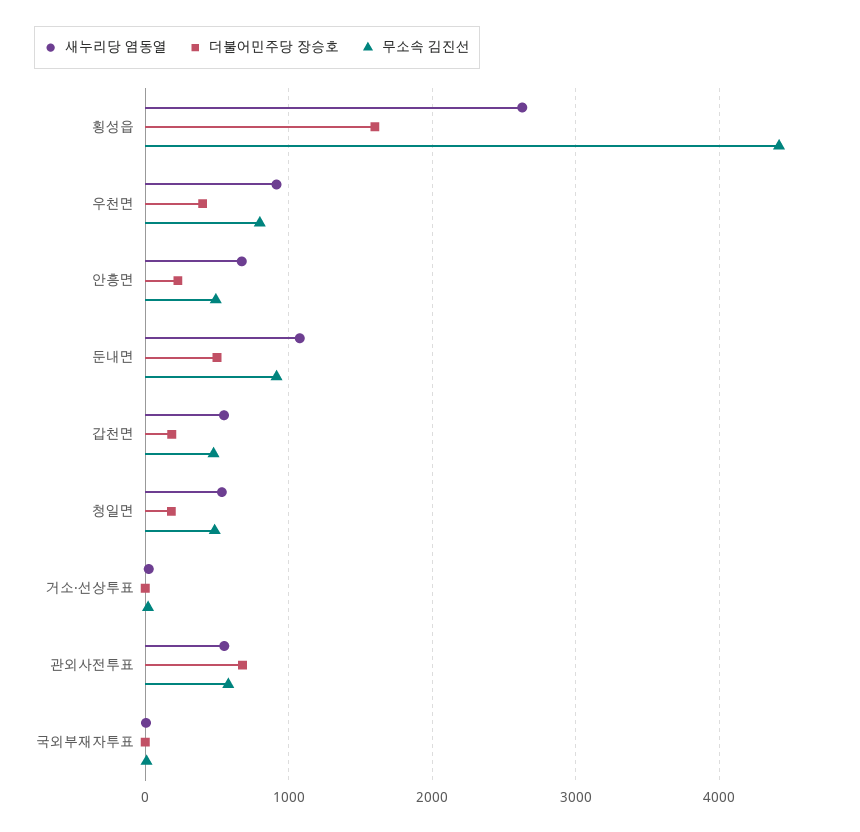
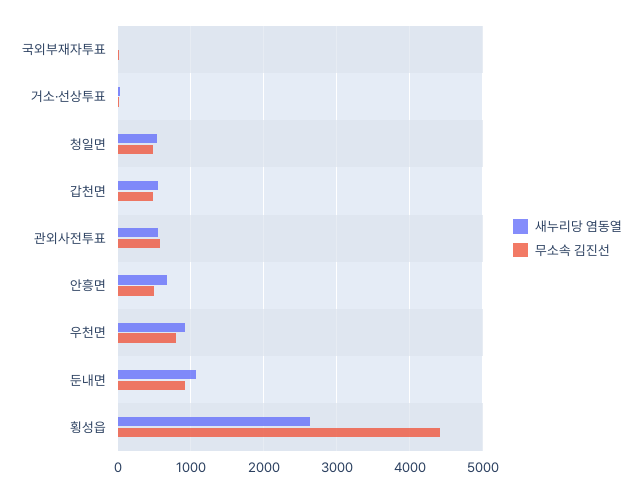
더불어민주당 장승호, 횡성읍: 1600 -> none
더불어민주당 장승호, 우천면: 400 -> none
더불어민주당 장승호, 안흥면: 200 -> none
더불어민주당 장승호, 둔내면: 500 -> none
더불어민주당 장승호, 갑천면: 200 -> none
더불어민주당 장승호, 청일면: 200 -> none
더불어민주당 장승호, 거소·선상투표: 0 -> none
더불어민주당 장승호, 관외사전투표: 700 -> none
더불어민주당 장승호, 국외부재자투표: 0 -> none

